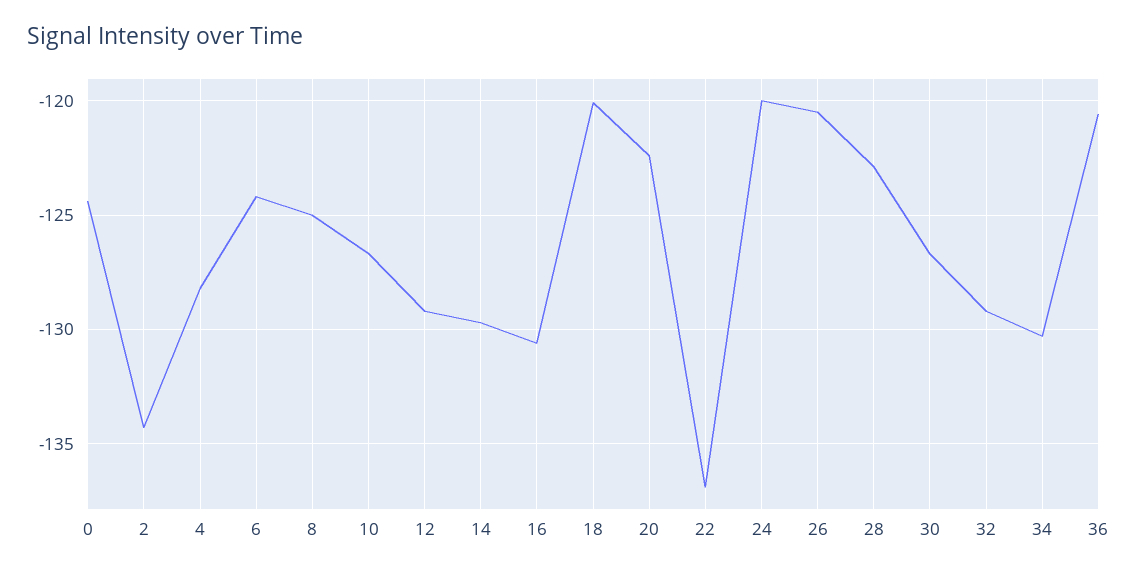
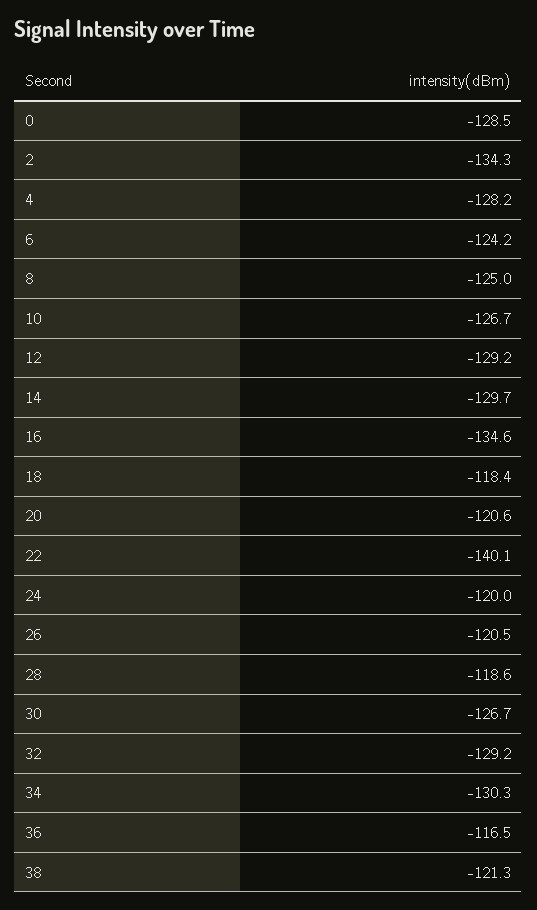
0: -124.5 -> -128.5
16: -130.5 -> -134.6
18: -120 -> -118.4
20: -122.5 -> -120.6
22: -137 -> -140.1
28: -123 -> -118.6
36: -120.5 -> -116.5
38: none -> -121.3

